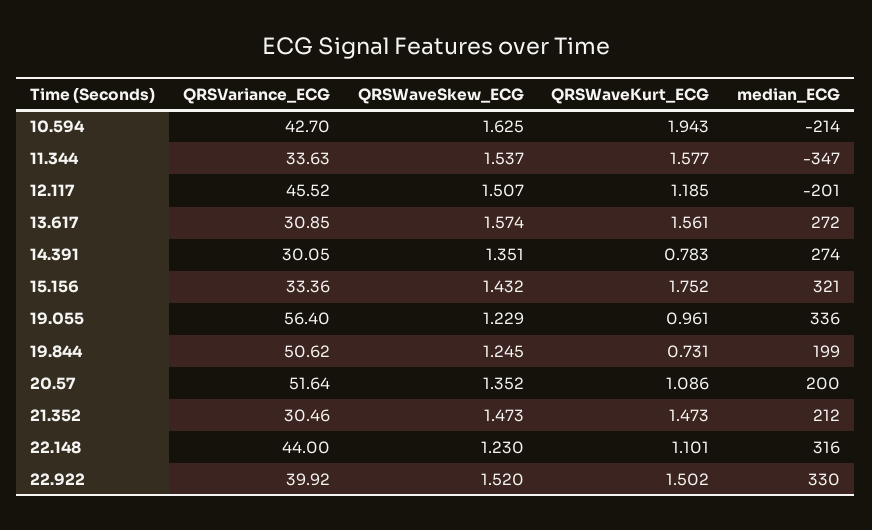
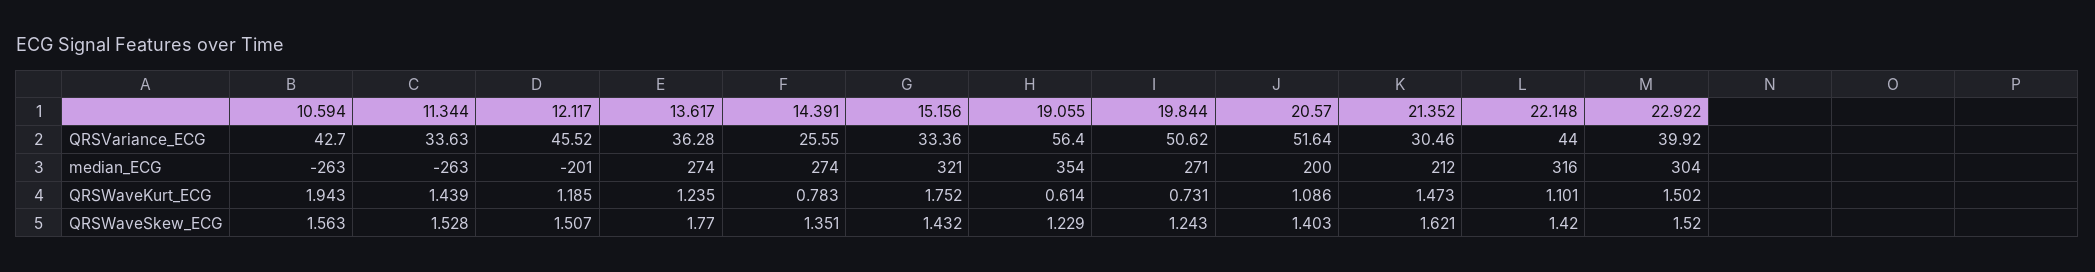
QRSWaveSkew_ECG, 10.594: 1.625 -> 1.563
median_ECG, 10.594: -214 -> -263
QRSWaveSkew_ECG, 11.344: 1.537 -> 1.528
QRSWaveKurt_ECG, 11.344: 1.577 -> 1.439
median_ECG, 11.344: -347 -> -263
QRSVariance_ECG, 13.617: 30.85 -> 36.28
QRSWaveSkew_ECG, 13.617: 1.574 -> 1.77
QRSWaveKurt_ECG, 13.617: 1.561 -> 1.235
median_ECG, 13.617: 272 -> 274
QRSVariance_ECG, 14.391: 30.05 -> 25.55
QRSWaveKurt_ECG, 19.055: 0.961 -> 0.614
median_ECG, 19.055: 336 -> 354
QRSWaveSkew_ECG, 19.844: 1.245 -> 1.243
median_ECG, 19.844: 199 -> 271
QRSWaveSkew_ECG, 20.57: 1.352 -> 1.403
QRSWaveSkew_ECG, 21.352: 1.473 -> 1.621
QRSWaveSkew_ECG, 22.148: 1.23 -> 1.42
median_ECG, 22.922: 330 -> 304

